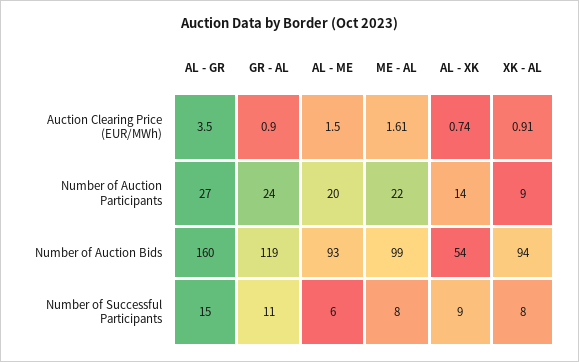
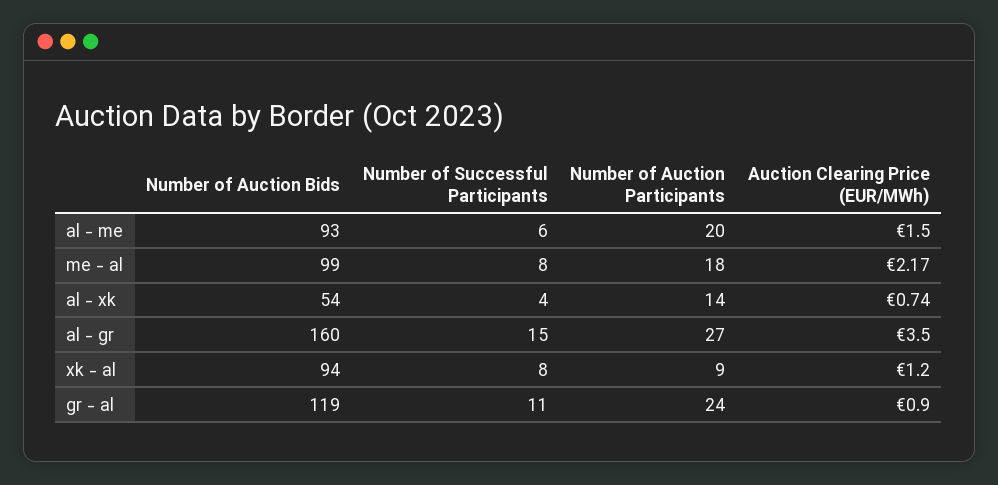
ME - AL, Auction Clearing Price (EUR/MWh): 1.61 -> 2.17
XK - AL, Auction Clearing Price (EUR/MWh): 0.91 -> 1.2
ME - AL, Number of Auction Participants: 22 -> 18
AL - XK, Number of Successful Participants: 9 -> 4

